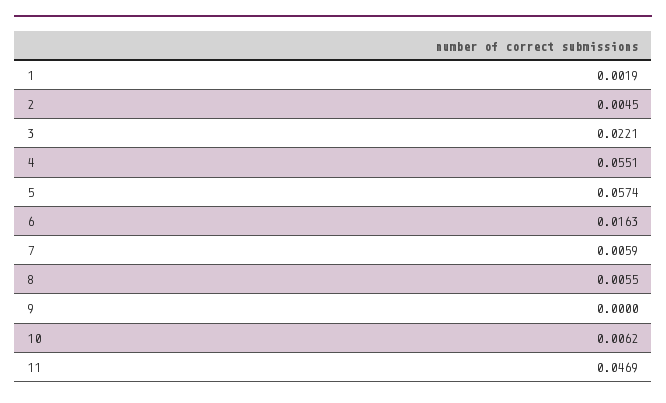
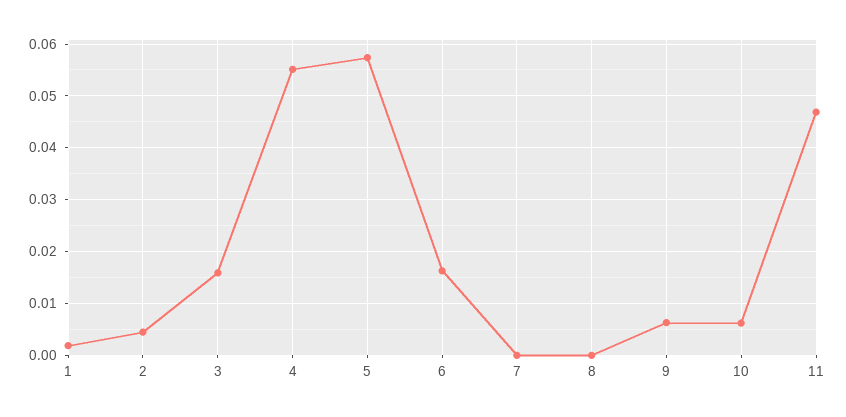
3: 0.0221 -> 0.016
7: 0.0059 -> 0
8: 0.0055 -> 0
9: 0 -> 0.006

